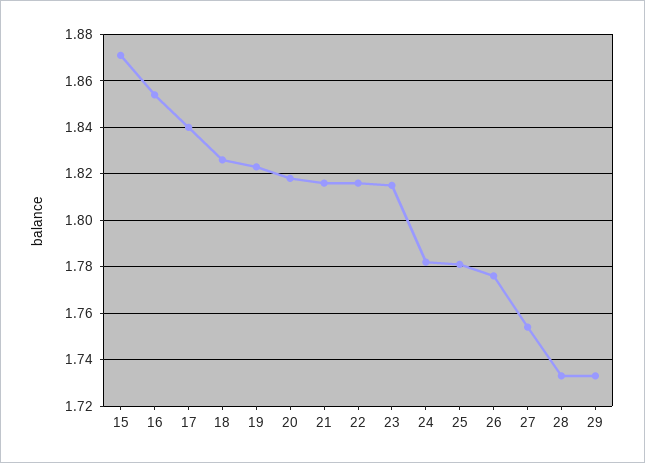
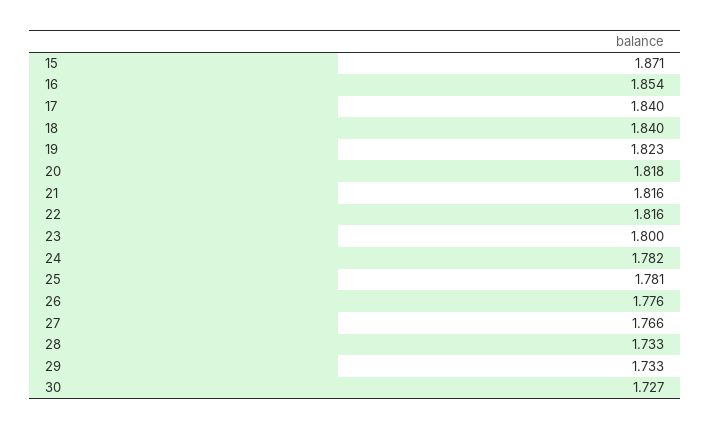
18: 1.825 -> 1.84
23: 1.815 -> 1.8
27: 1.755 -> 1.766
30: none -> 1.727

